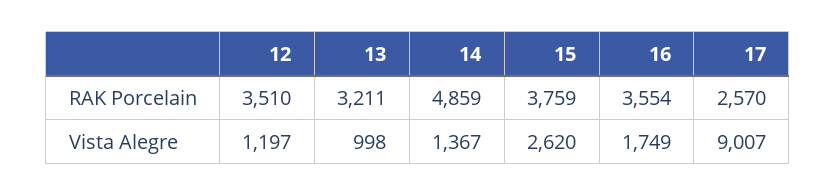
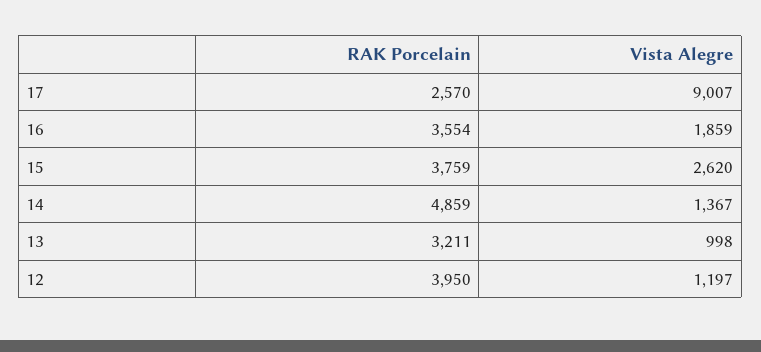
12, RAK Porcelain: 3510 -> 3950
16, Vista Alegre: 1749 -> 1859

